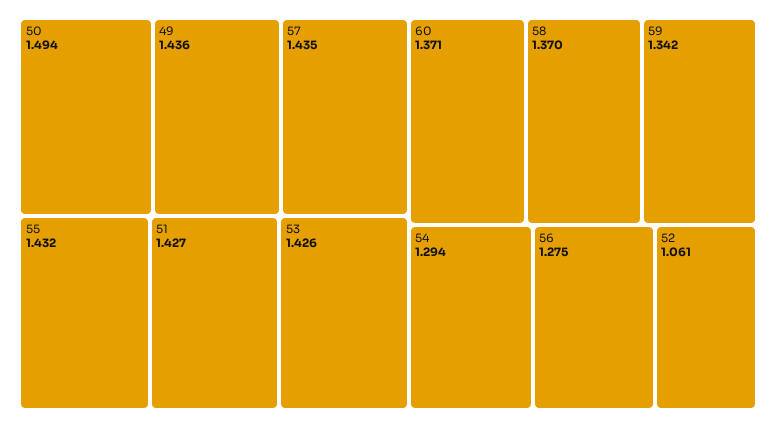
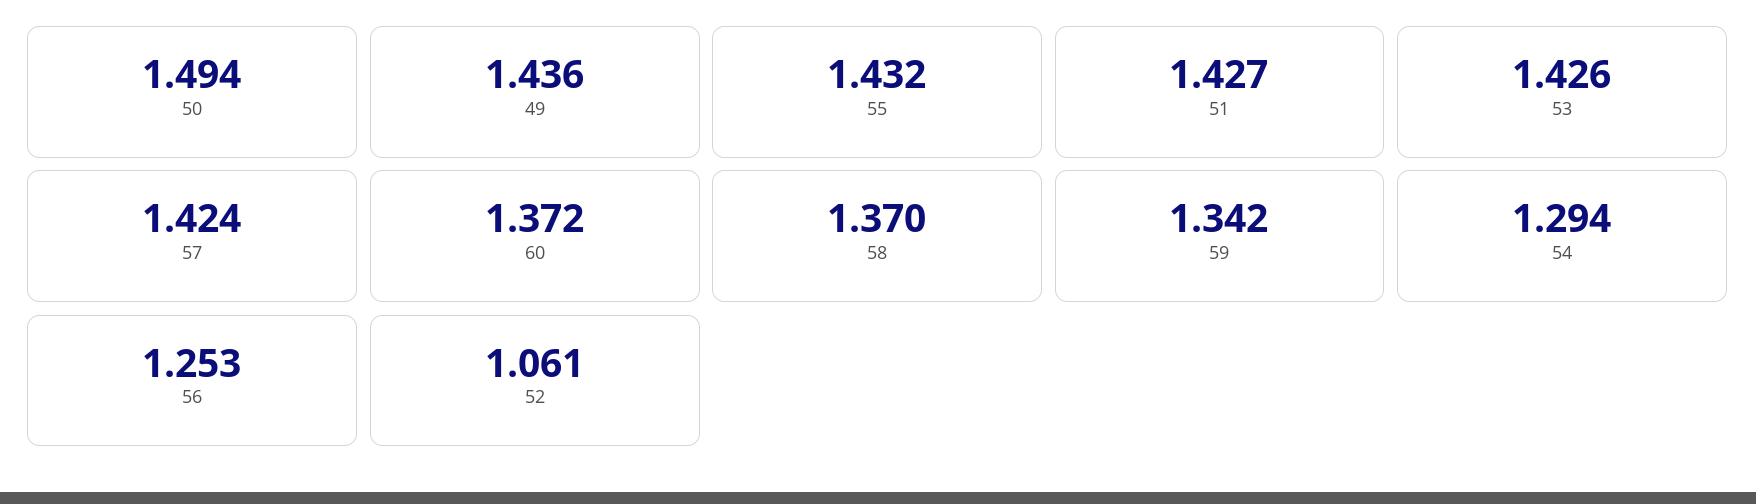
57: 1.435 -> 1.424
60: 1.371 -> 1.372
56: 1.275 -> 1.253

